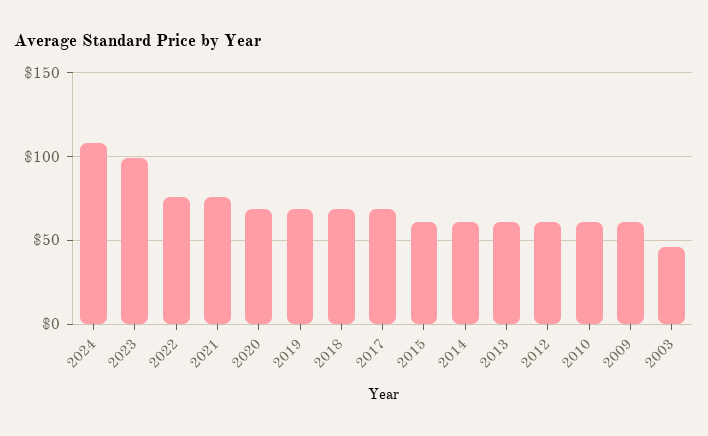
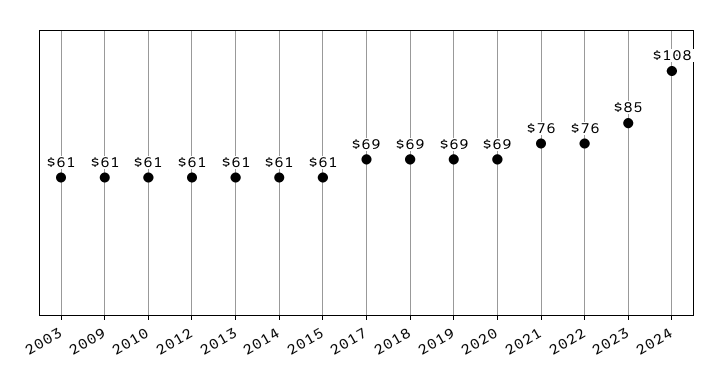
2023: 100 -> 85
2003: 45 -> 61

